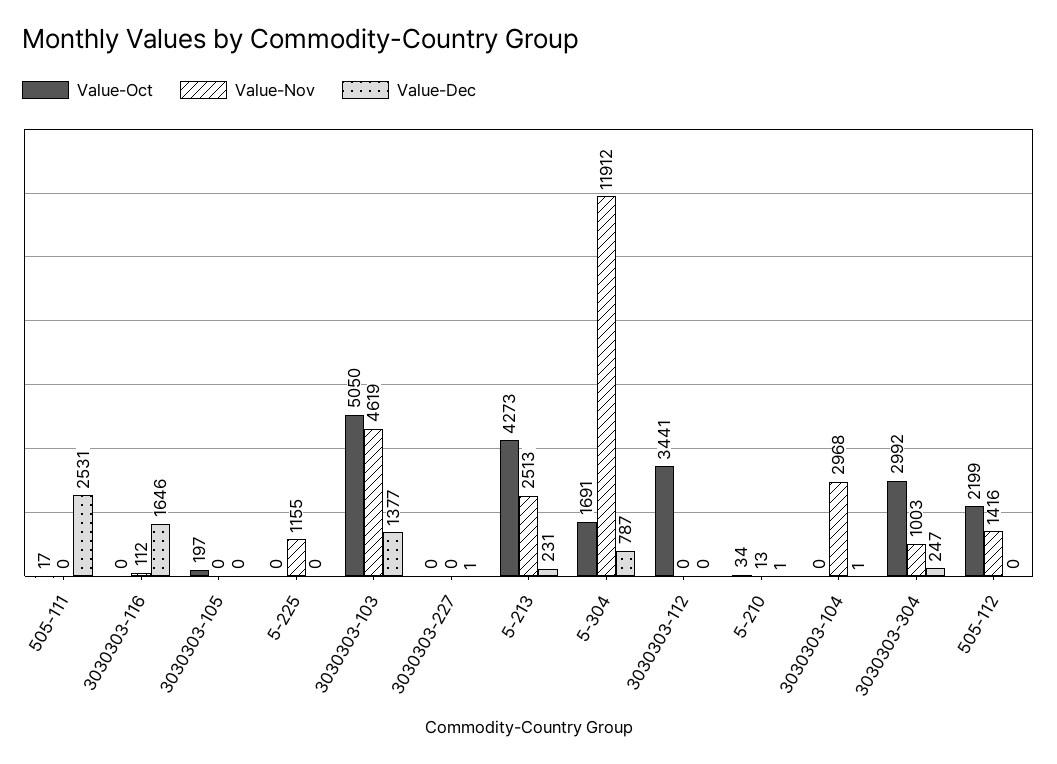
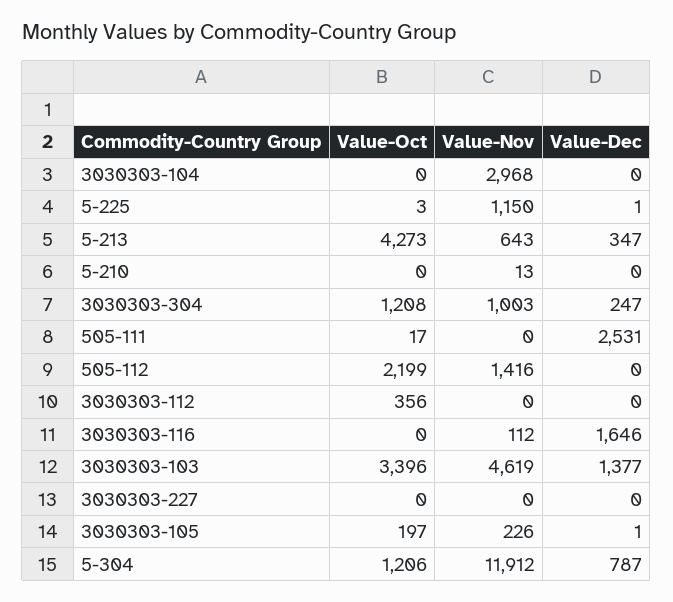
Value-Nov, 3030303-105: 0 -> 226
Value-Dec, 3030303-105: 0 -> 1
Value-Oct, 5-225: 0 -> 3
Value-Nov, 5-225: 1155 -> 1150
Value-Dec, 5-225: 0 -> 1
Value-Oct, 3030303-103: 5050 -> 3396
Value-Dec, 3030303-227: 1 -> 0
Value-Nov, 5-213: 2513 -> 643
Value-Dec, 5-213: 231 -> 347
Value-Oct, 5-304: 1691 -> 1206
Value-Oct, 3030303-112: 3441 -> 356
Value-Oct, 5-210: 34 -> 0
Value-Dec, 5-210: 1 -> 0
Value-Dec, 3030303-104: 1 -> 0
Value-Oct, 3030303-304: 2992 -> 1208

